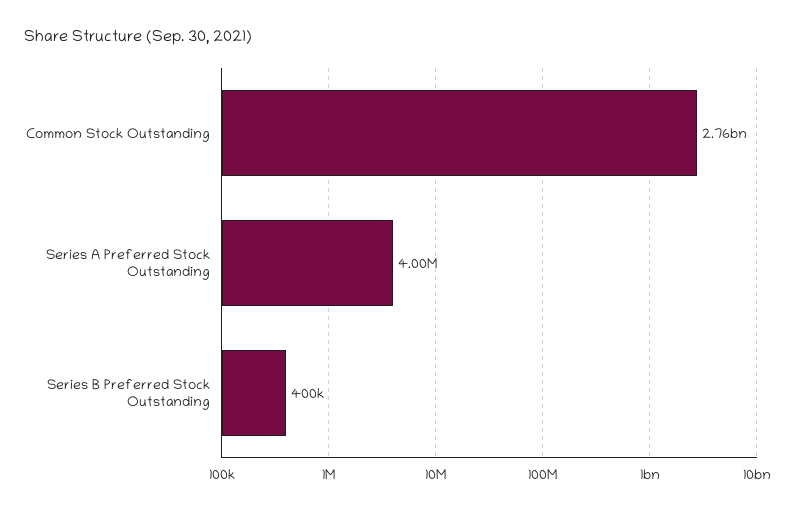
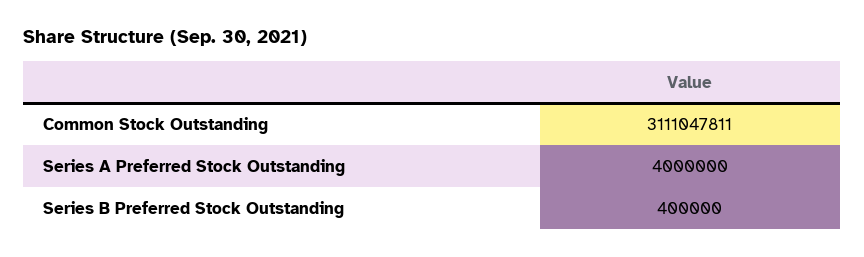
Common Stock Outstanding: 2760000000 -> 3111047811

